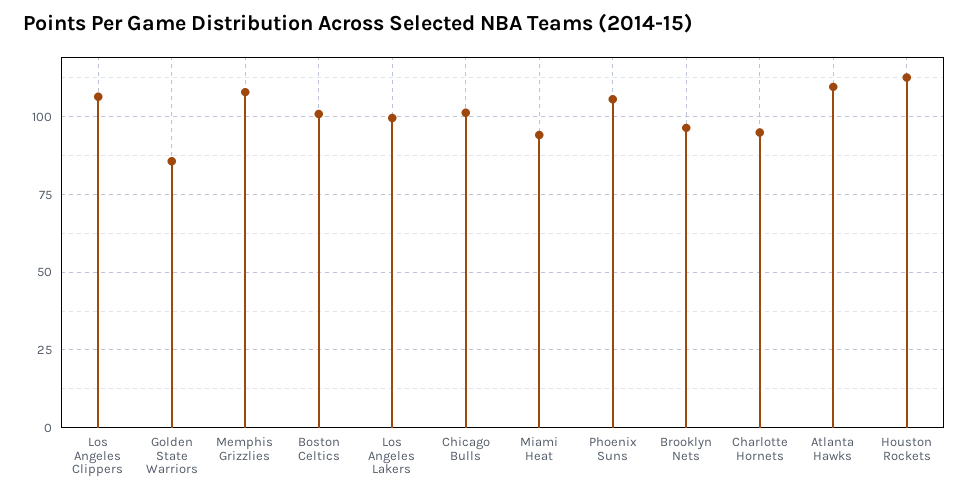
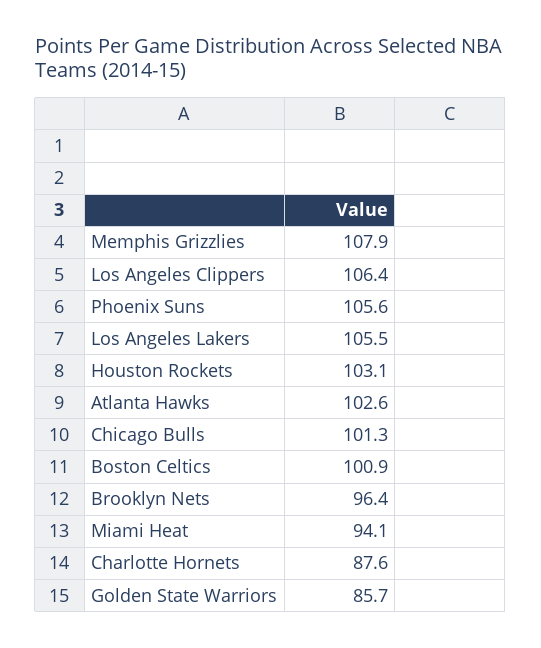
Los Angeles Lakers: 100 -> 105.5
Charlotte Hornets: 95 -> 87.6
Atlanta Hawks: 110 -> 102.6
Houston Rockets: 112.5 -> 103.1

